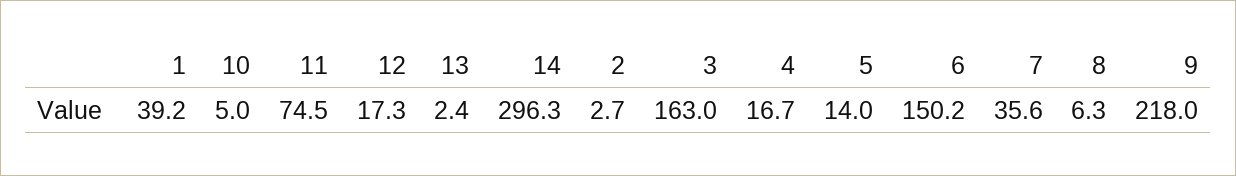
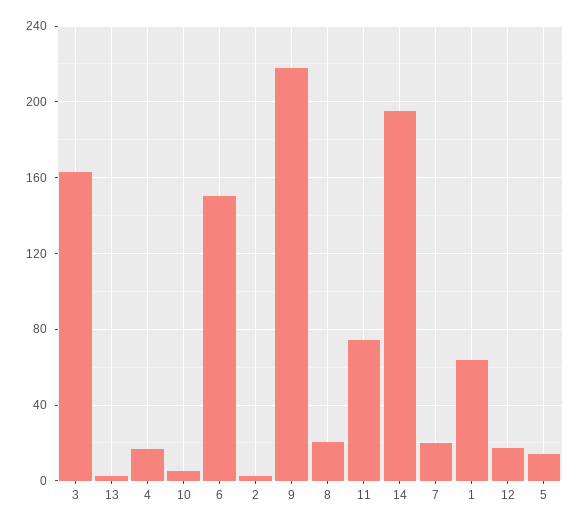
1: 39.2 -> 65
14: 296.3 -> 195
7: 35.6 -> 20
8: 6.3 -> 20

